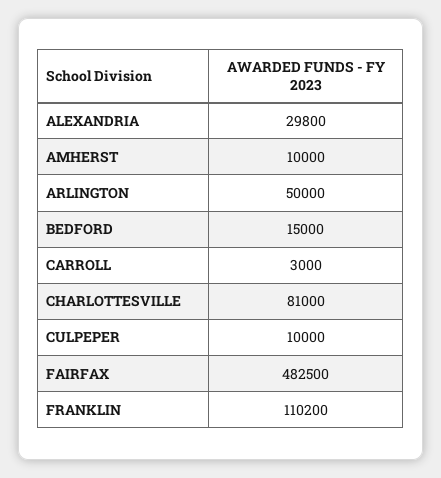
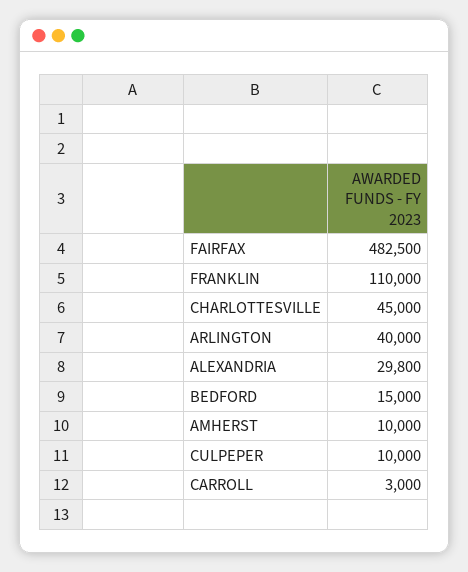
ARLINGTON: 50000 -> 40000
CHARLOTTESVILLE: 81000 -> 45000
FRANKLIN: 110200 -> 110000

